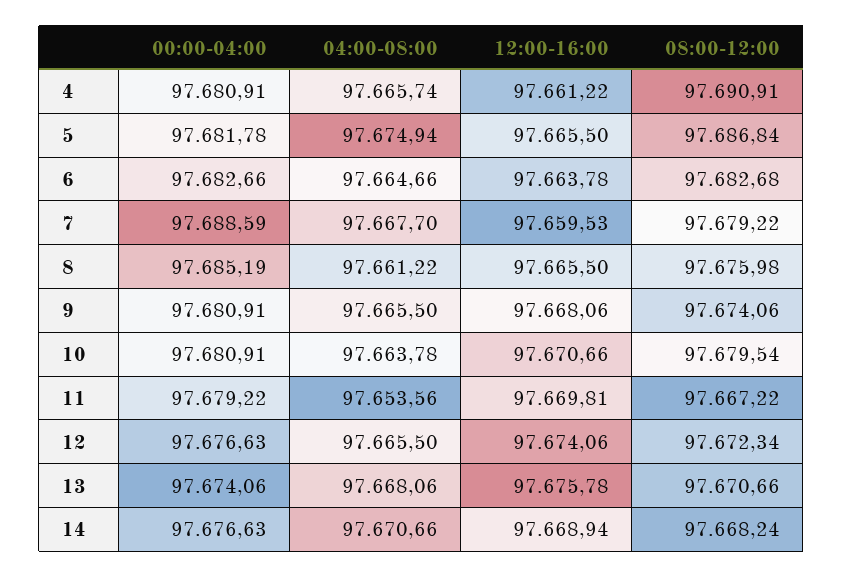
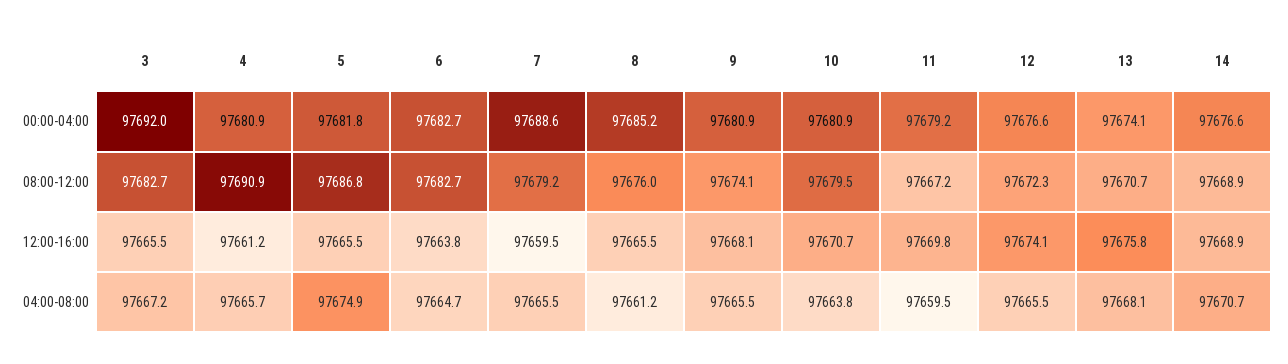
04:00-08:00, 7: 97667.7 -> 97665.5
04:00-08:00, 11: 97653.56 -> 97659.5
08:00-12:00, 14: 97668.24 -> 97668.9
00:00-04:00, 3: none -> 97692
08:00-12:00, 3: none -> 97682.7
12:00-16:00, 3: none -> 97665.5
04:00-08:00, 3: none -> 97667.2

